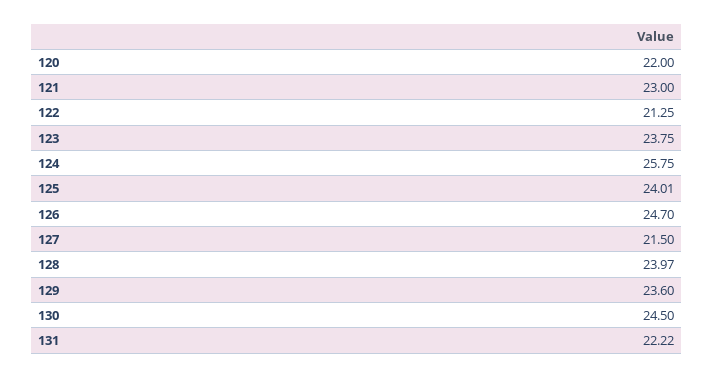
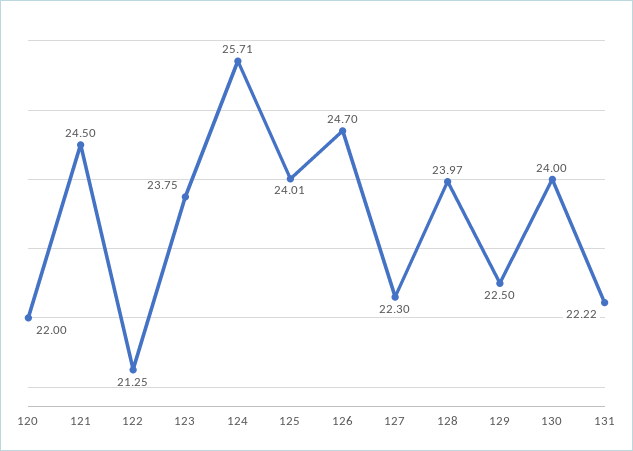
121: 23 -> 24.5
124: 25.75 -> 25.71
127: 21.5 -> 22.3
129: 23.6 -> 22.5
130: 24.5 -> 24

